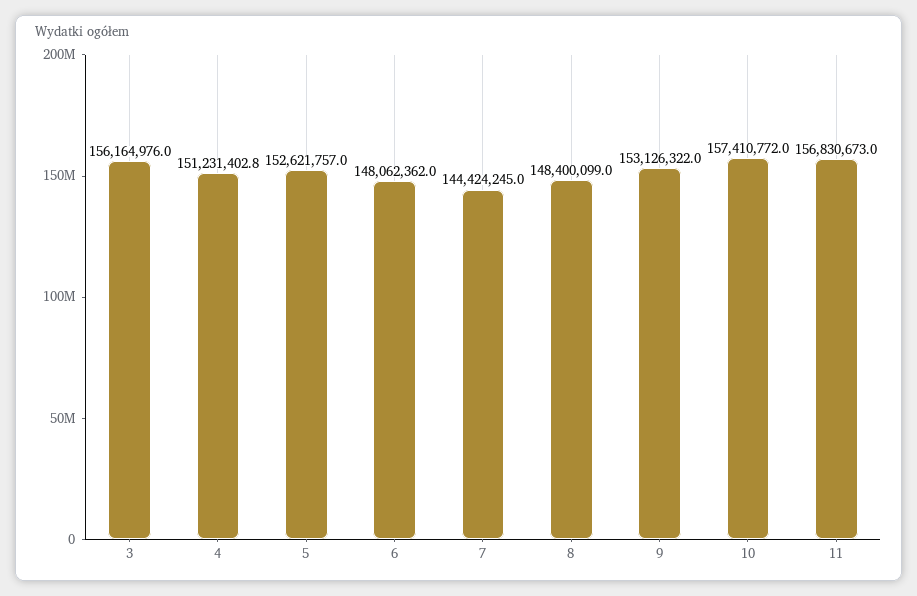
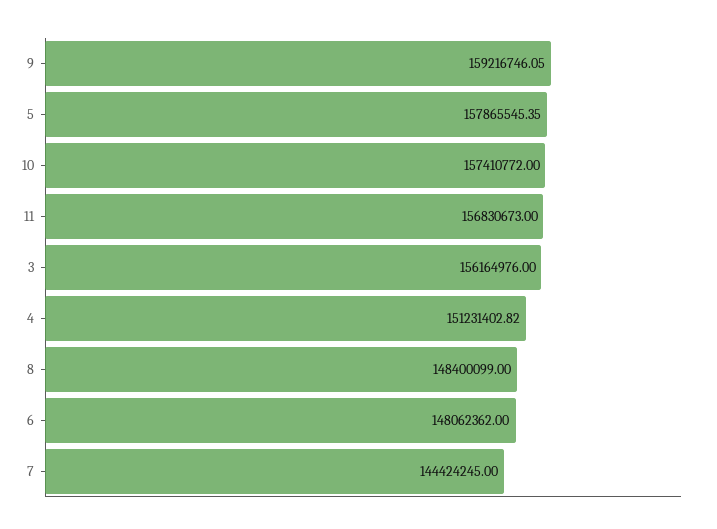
5: 152621757 -> 157865545.35
9: 153126322 -> 159216746.05

